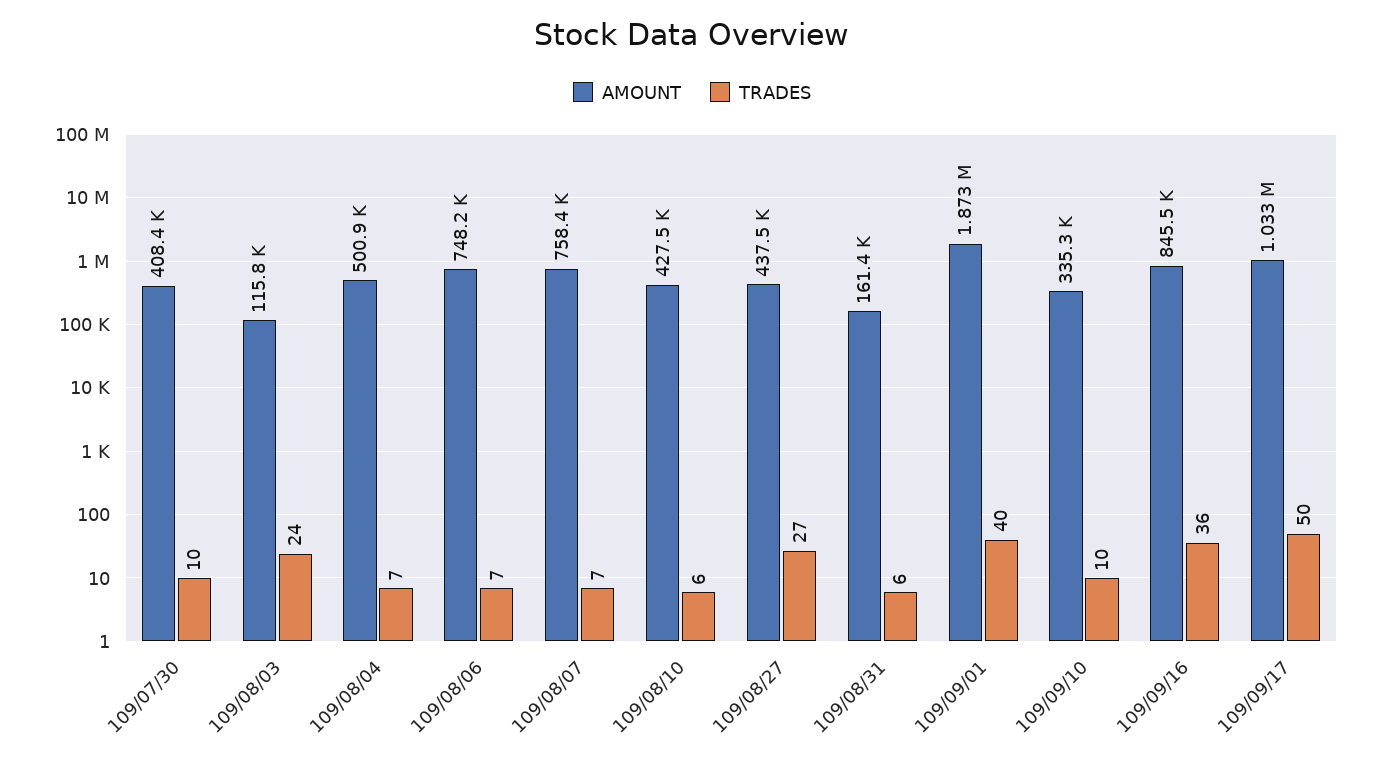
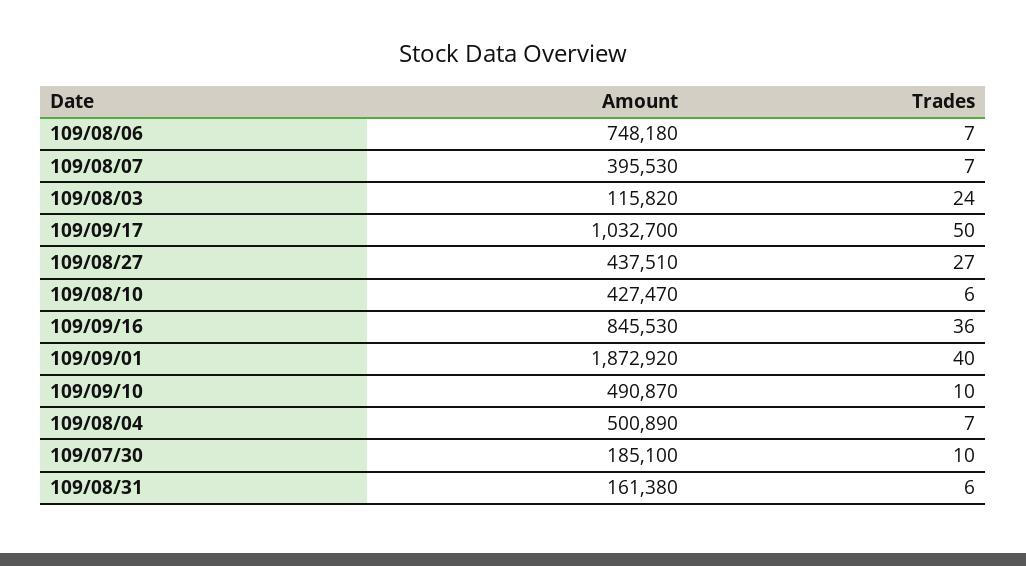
AMOUNT, 109/07/30: 408400 -> 185100
AMOUNT, 109/08/07: 758400 -> 395530
AMOUNT, 109/09/10: 335300 -> 490870

